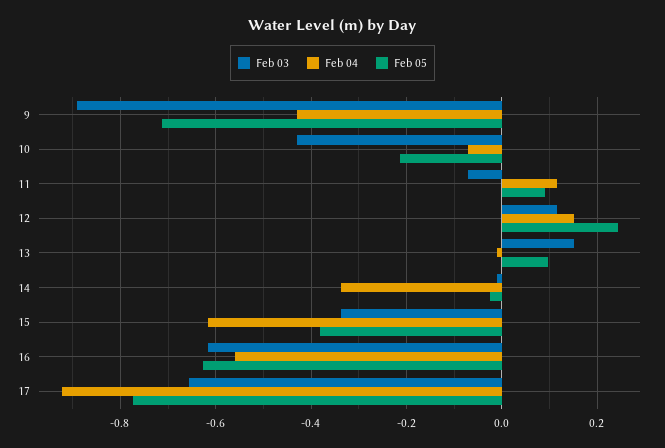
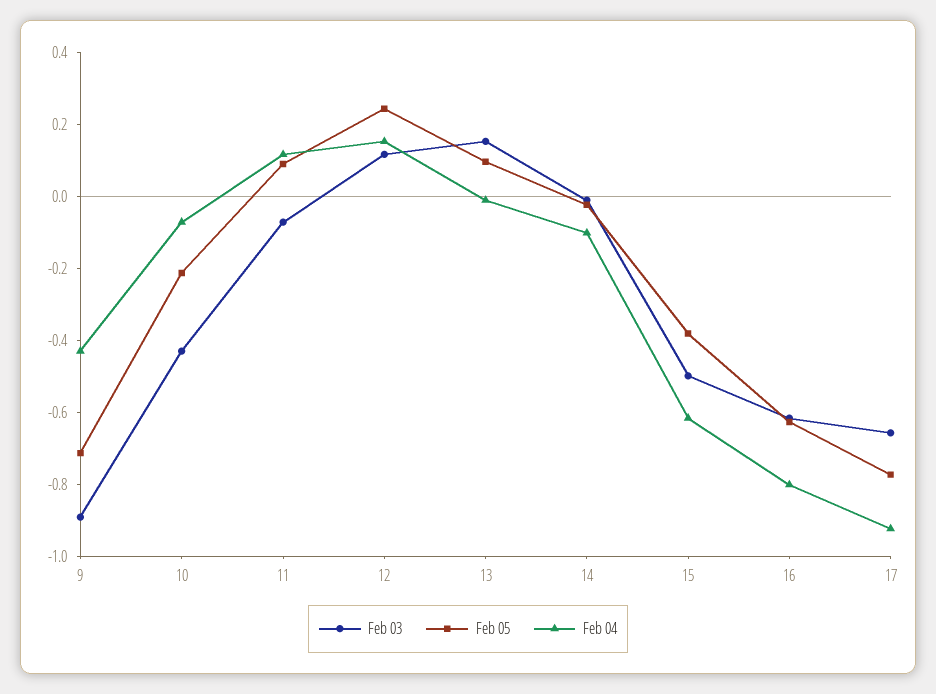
Feb 04, 14: -0.34 -> -0.1
Feb 03, 15: -0.34 -> -0.5
Feb 04, 16: -0.56 -> -0.8

